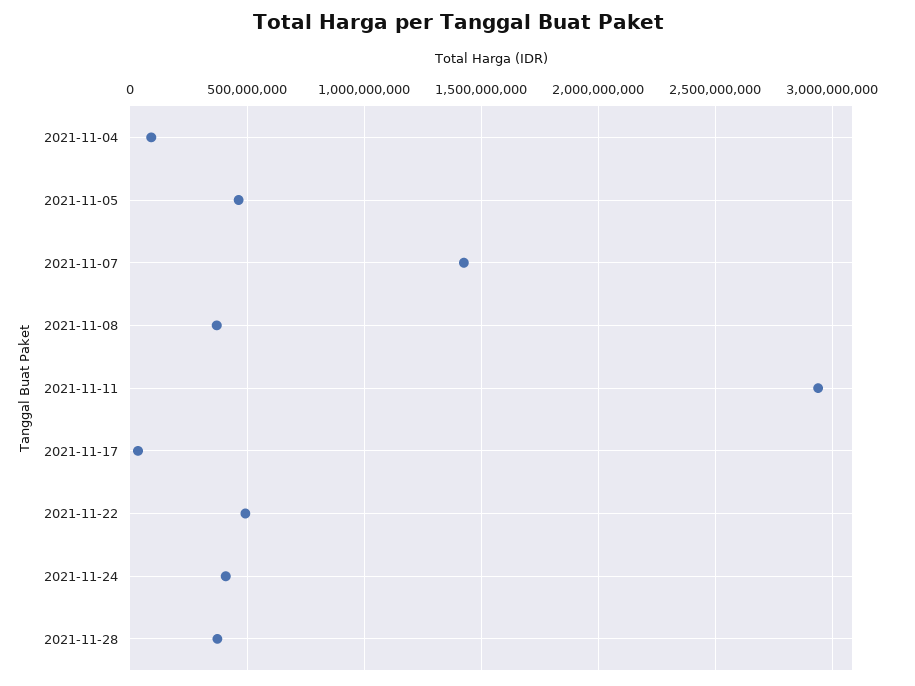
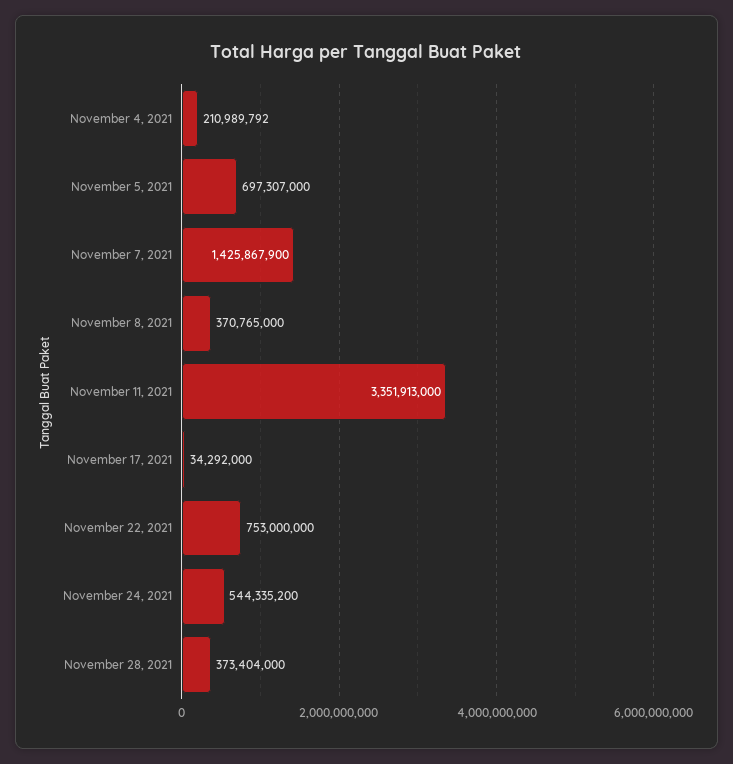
2021-11-04: 100000000 -> 210989792
2021-11-05: 450000000 -> 697307000
2021-11-11: 2950000000 -> 3351913000
2021-11-22: 500000000 -> 753000000
2021-11-24: 400000000 -> 544335200

